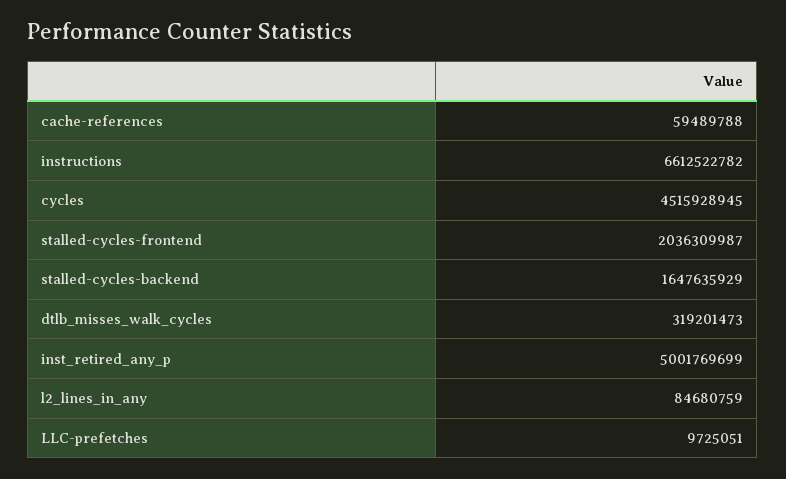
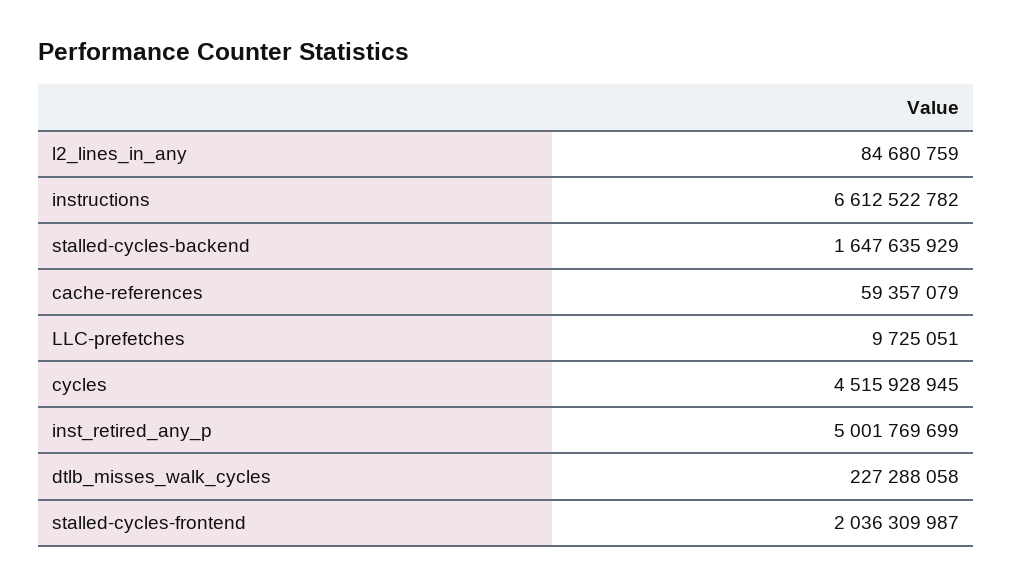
cache-references: 59489788 -> 59357079
dtlb_misses_walk_cycles: 319201473 -> 227288058

